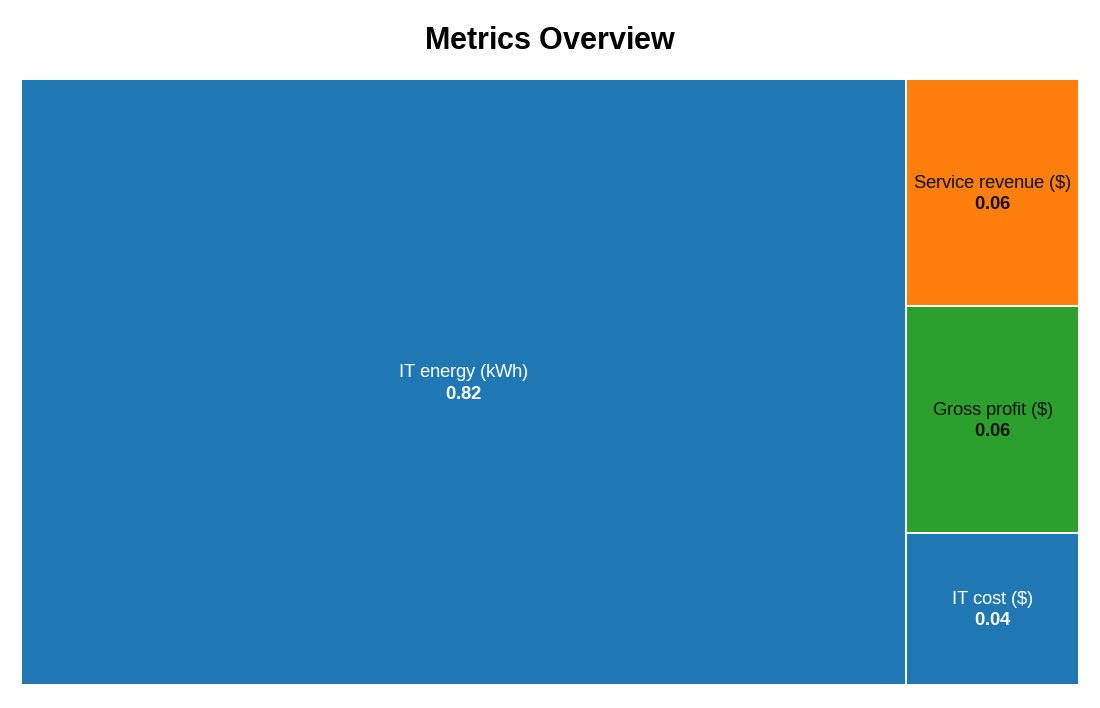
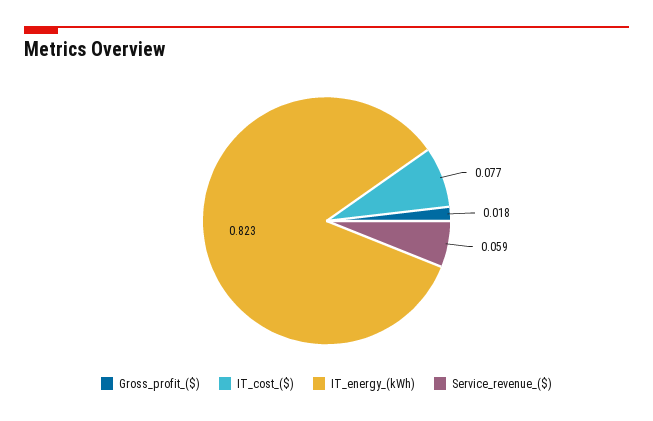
Gross profit ($): 0.06 -> 0.018
IT cost ($): 0.04 -> 0.077

